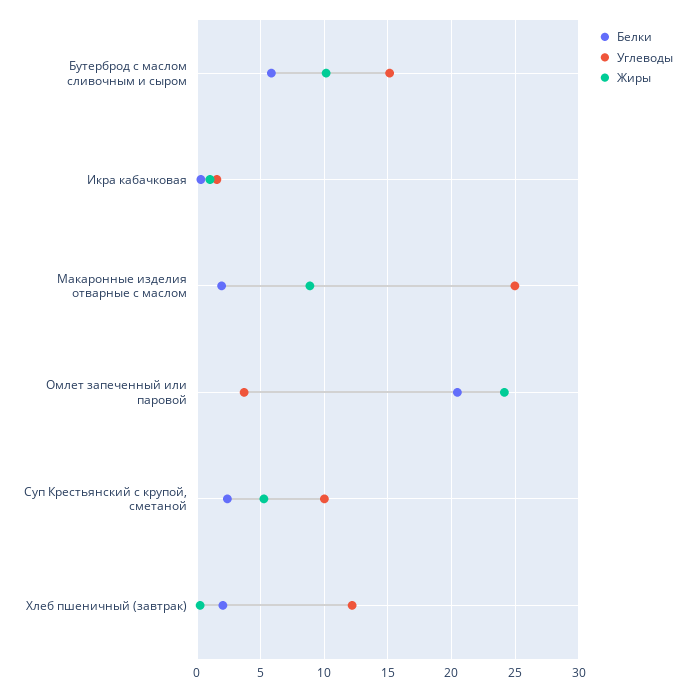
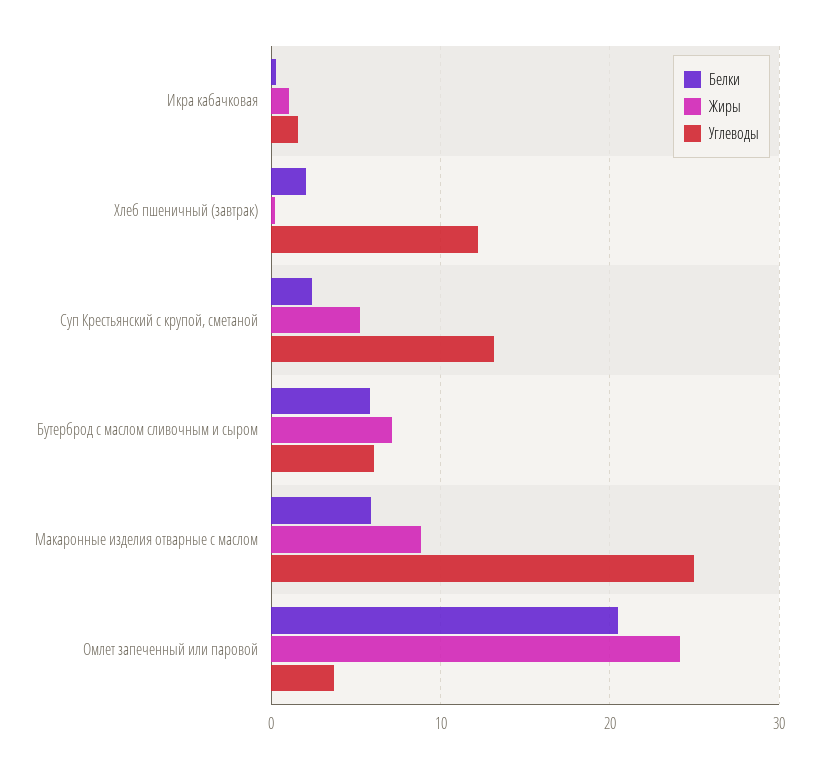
Углеводы, Бутерброд с маслом сливочным и сыром: 15 -> 6
Жиры, Бутерброд с маслом сливочным и сыром: 10 -> 7
Белки, Макаронные изделия отварные с маслом: 2 -> 6
Углеводы, Суп Крестьянский с крупой, сметаной: 10 -> 13

